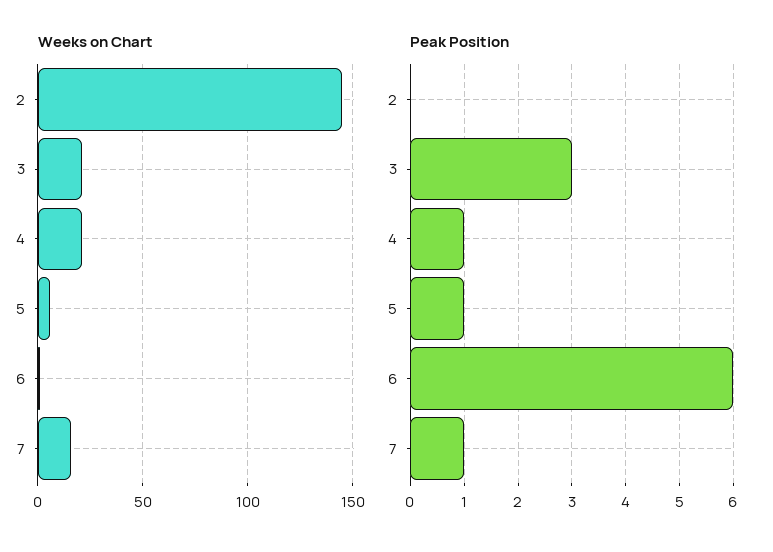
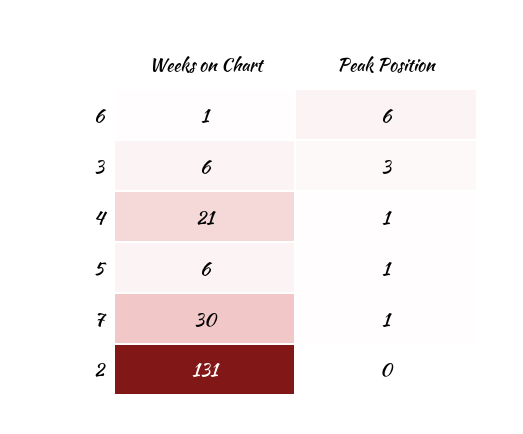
Weeks on Chart, 2: 145 -> 131
Weeks on Chart, 3: 20 -> 6
Weeks on Chart, 7: 15 -> 30

